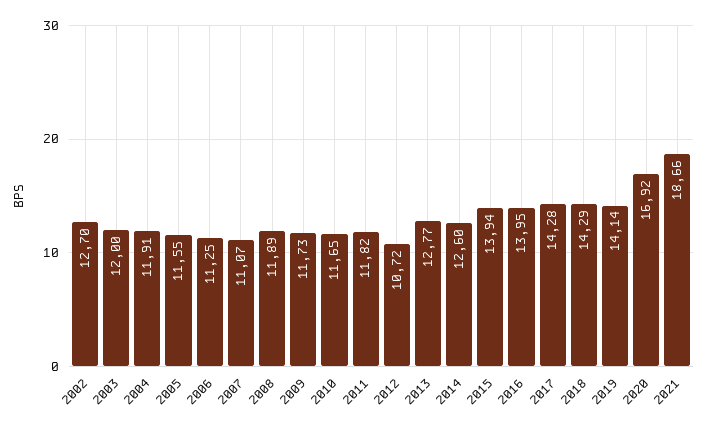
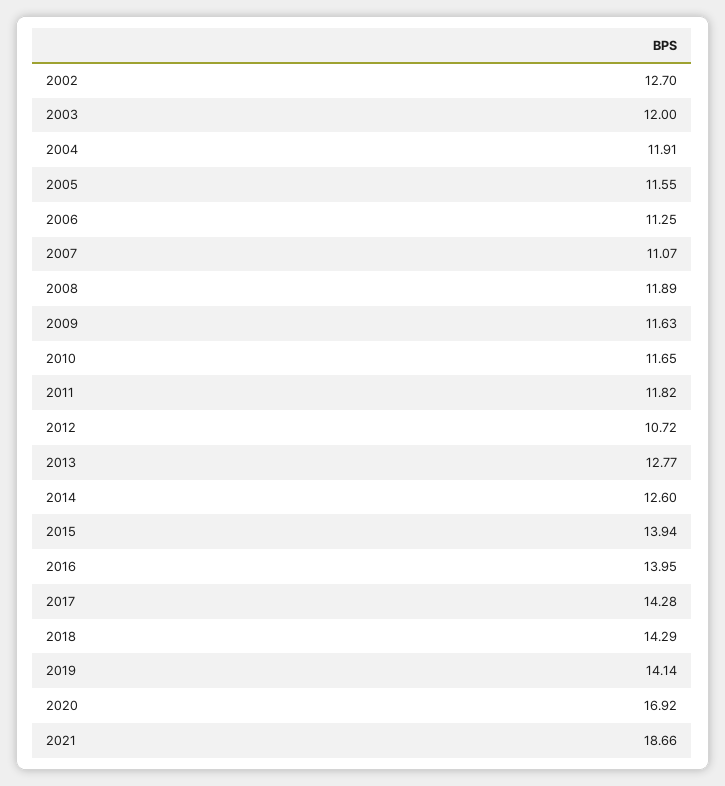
2009: 11.73 -> 11.63

